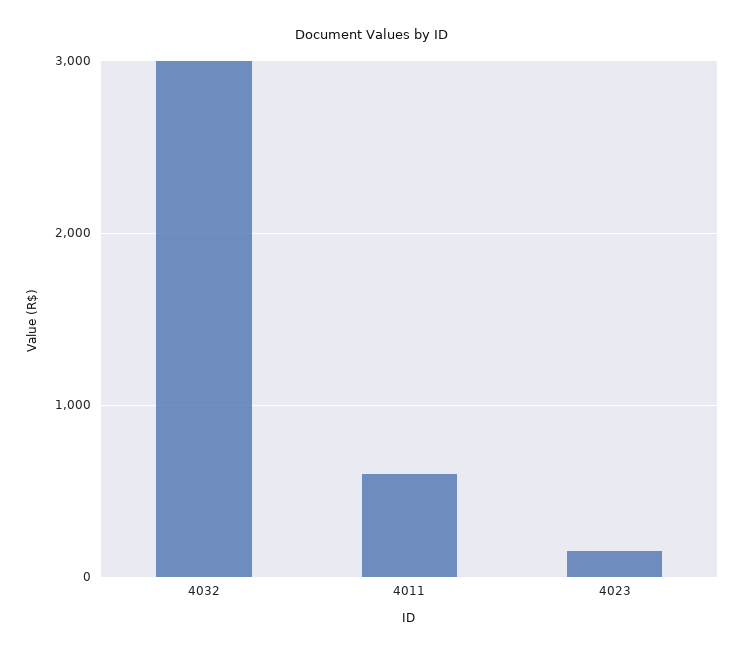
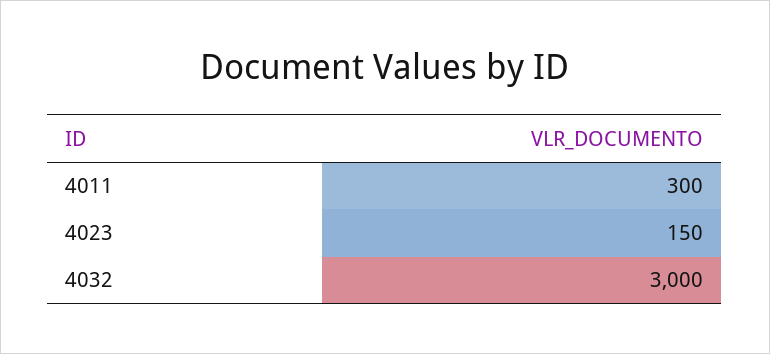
4011: 600 -> 300

